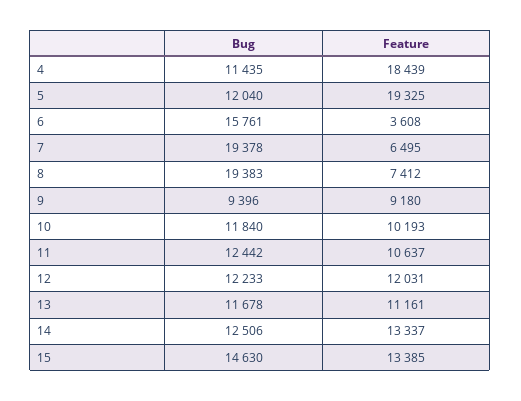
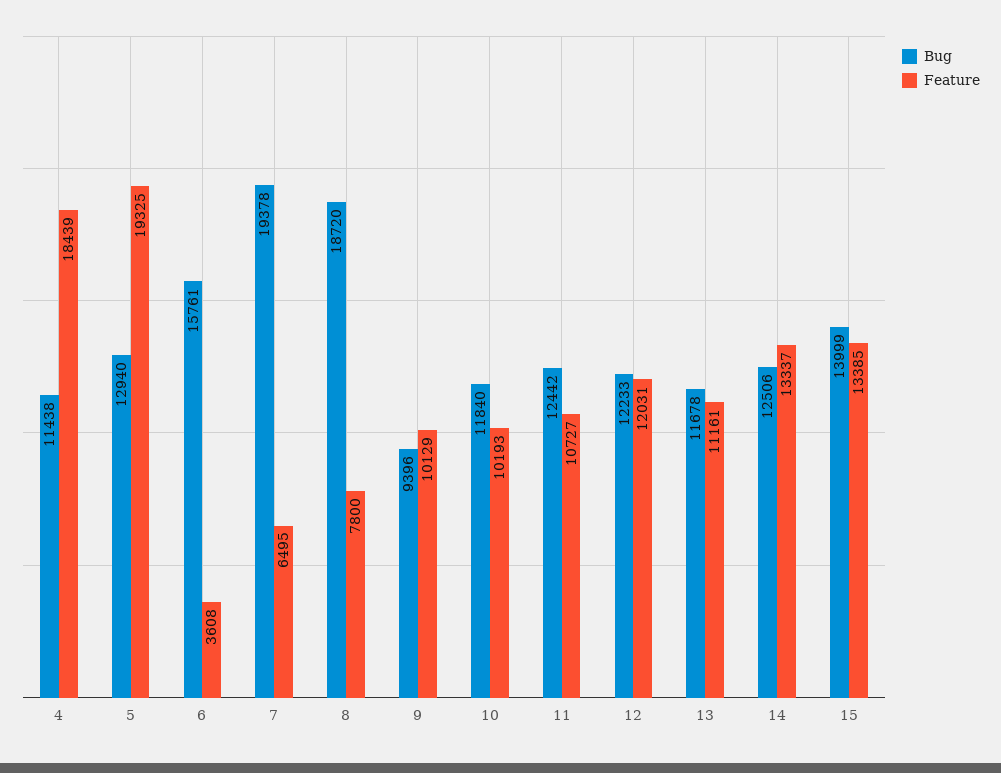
Bug, 4: 11435 -> 11438
Bug, 5: 12040 -> 12940
Bug, 8: 19383 -> 18720
Feature, 8: 7412 -> 7800
Feature, 9: 9180 -> 10129
Feature, 11: 10637 -> 10727
Bug, 15: 14630 -> 13999

